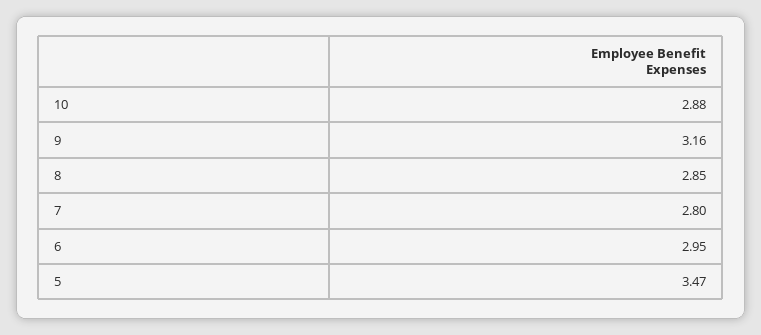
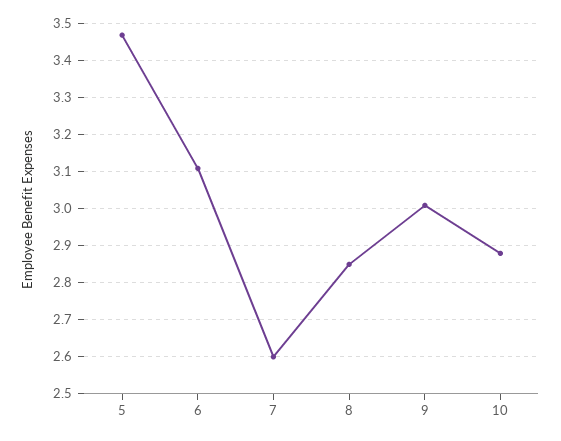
9: 3.16 -> 3
7: 2.8 -> 2.6
6: 2.95 -> 3.1

